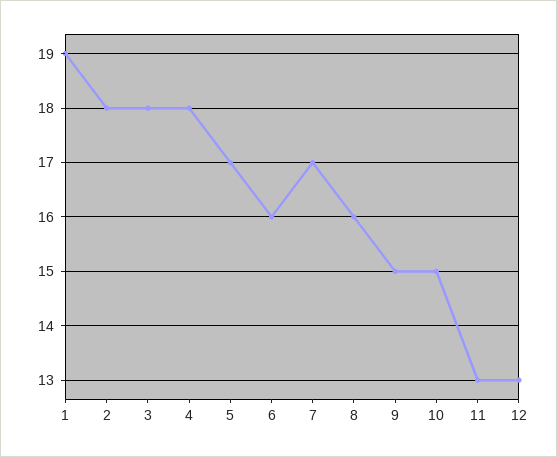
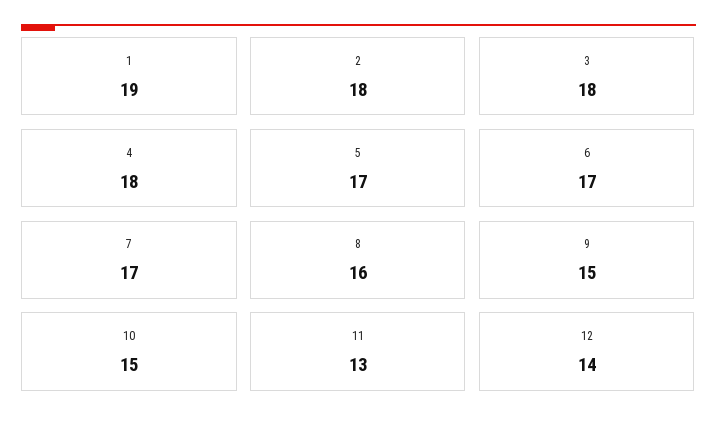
6: 16 -> 17
12: 13 -> 14

